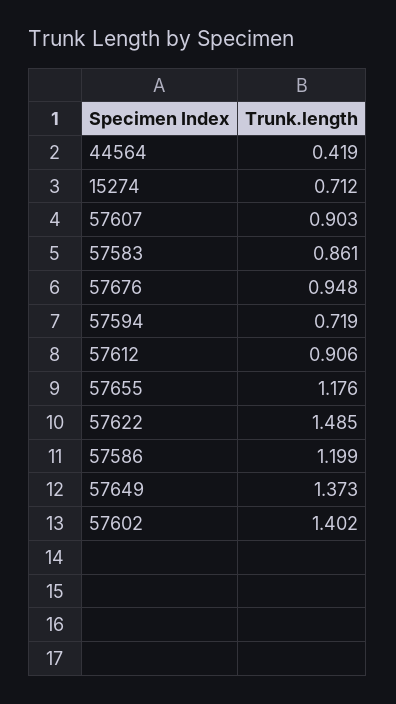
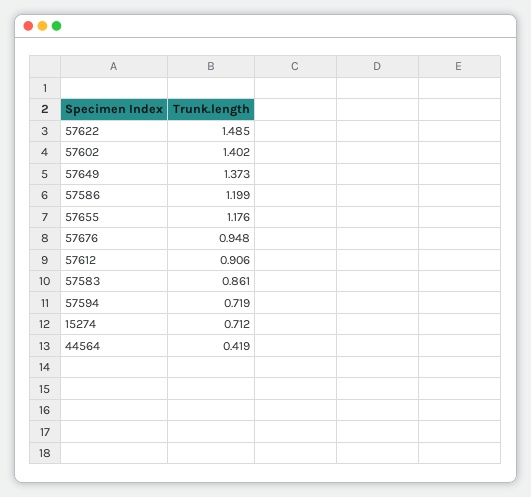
57607: 0.903 -> none

